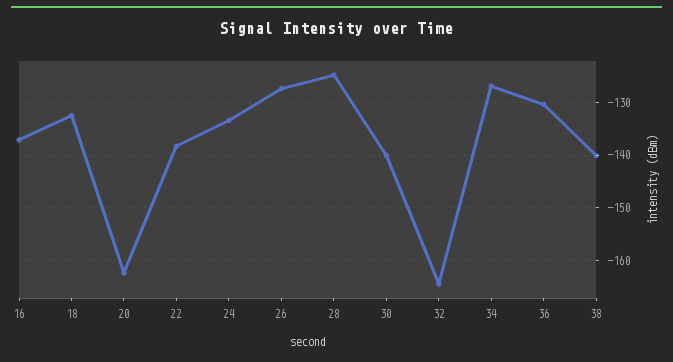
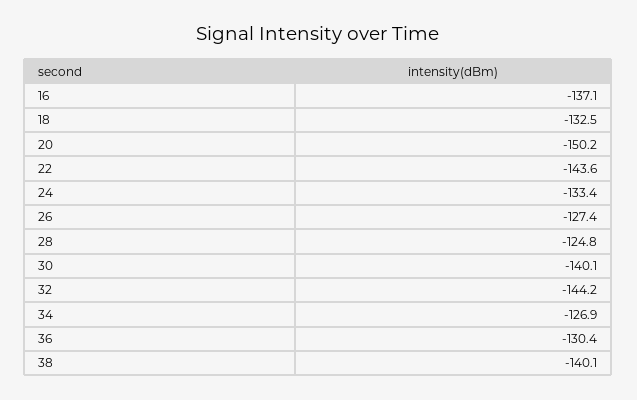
20: -162 -> -150.2
22: -138 -> -143.6
32: -164 -> -144.2

